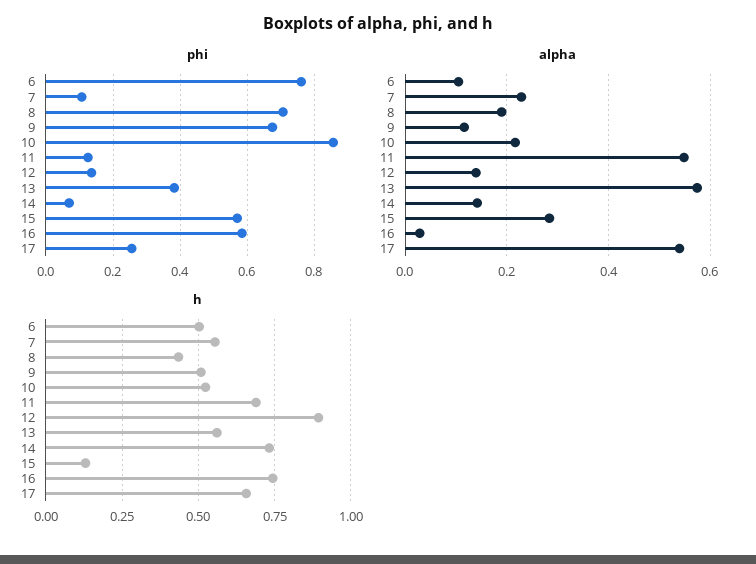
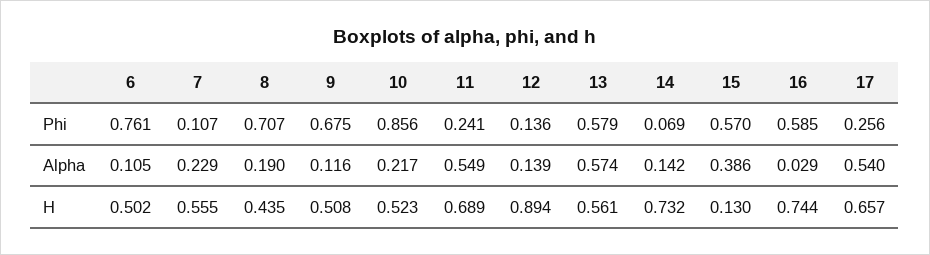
phi, 11: 0.12 -> 0.241
phi, 13: 0.38 -> 0.579
alpha, 15: 0.28 -> 0.386

